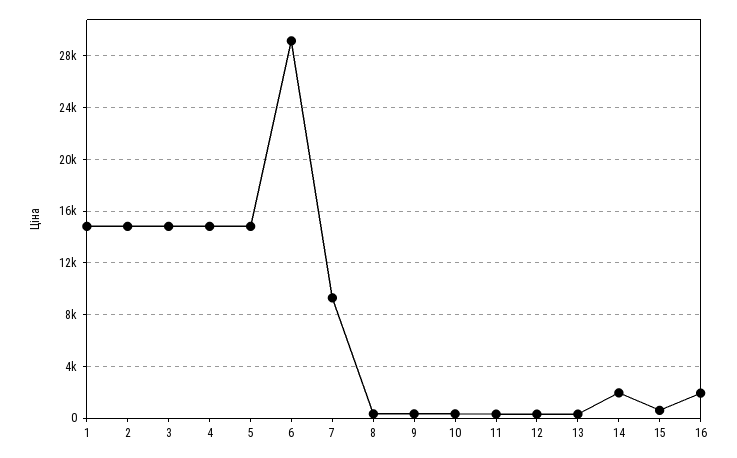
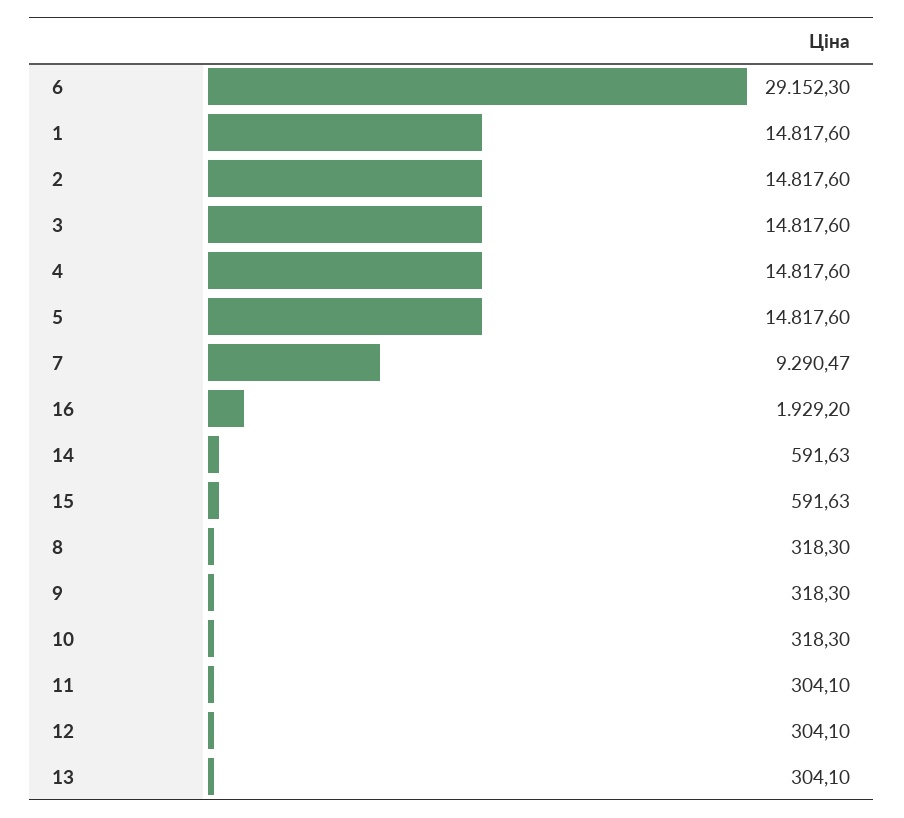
14: 2000 -> 591.63

